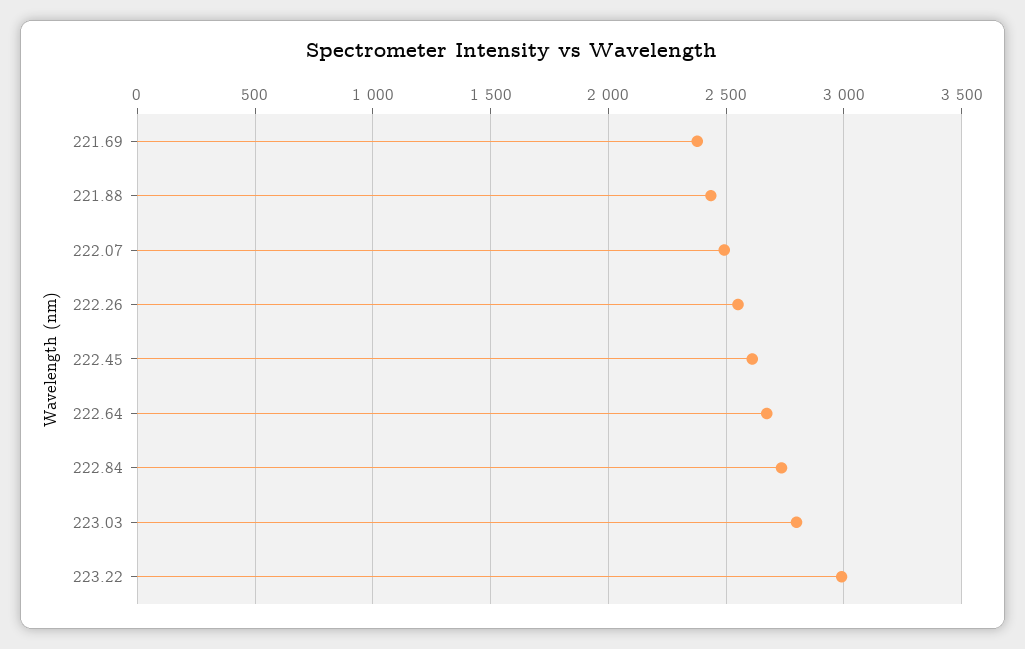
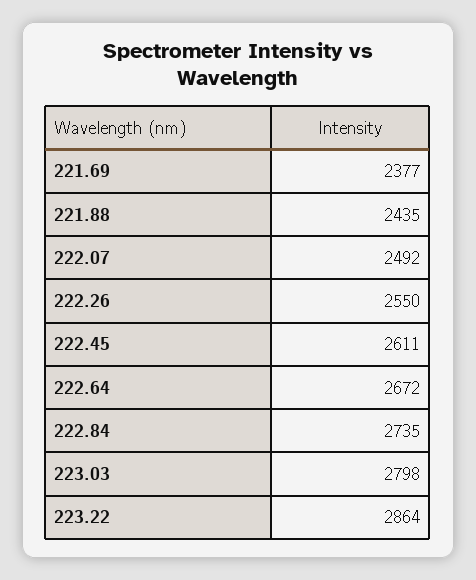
223.22: 3000 -> 2864

